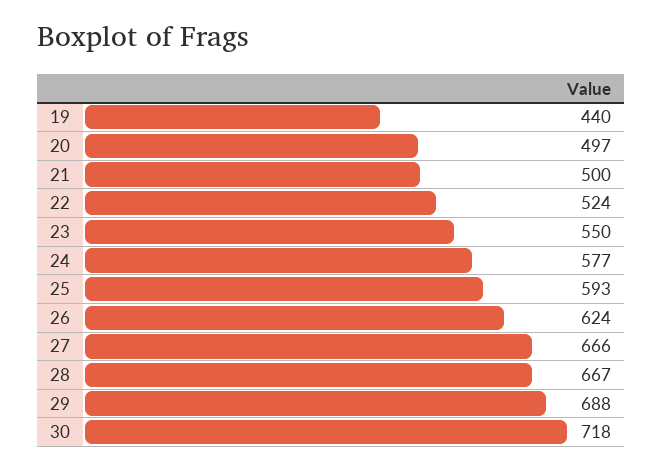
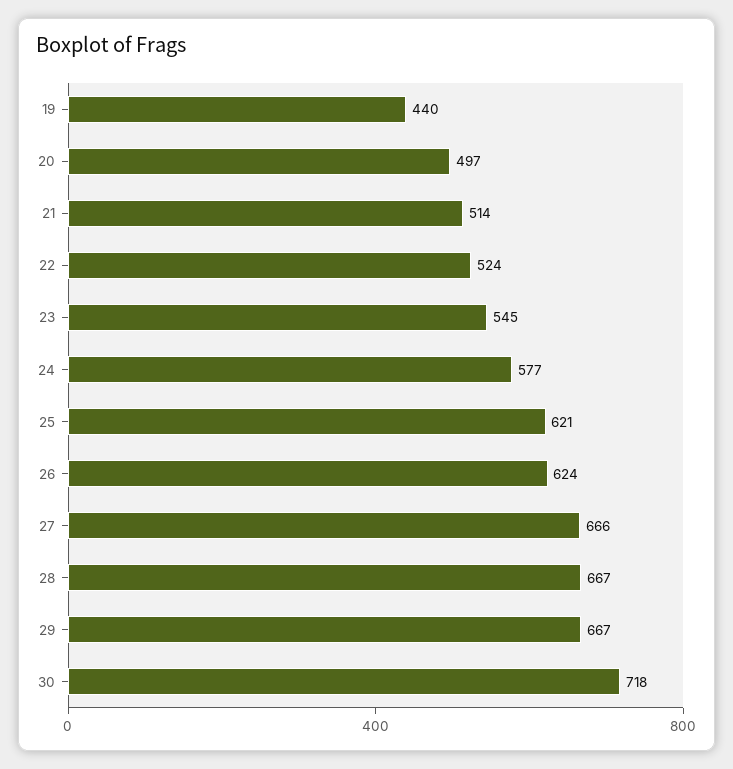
21: 500 -> 514
23: 550 -> 545
25: 593 -> 621
29: 688 -> 667

